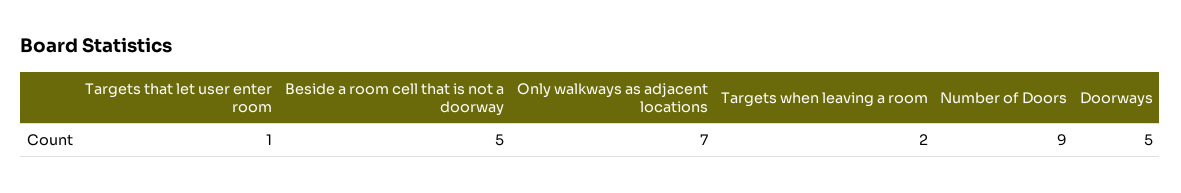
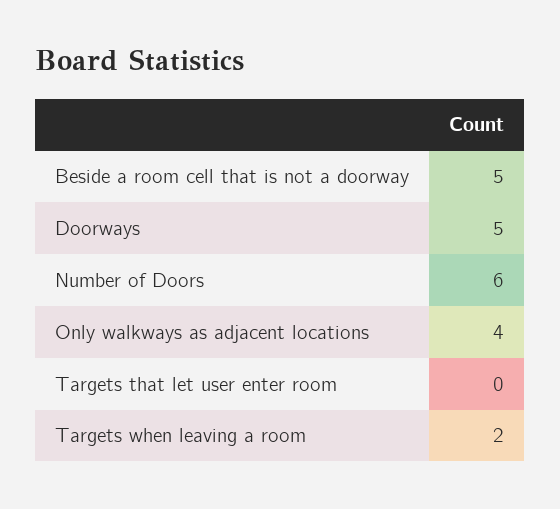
Targets that let user enter room: 1 -> 0
Only walkways as adjacent locations: 7 -> 4
Number of Doors: 9 -> 6

